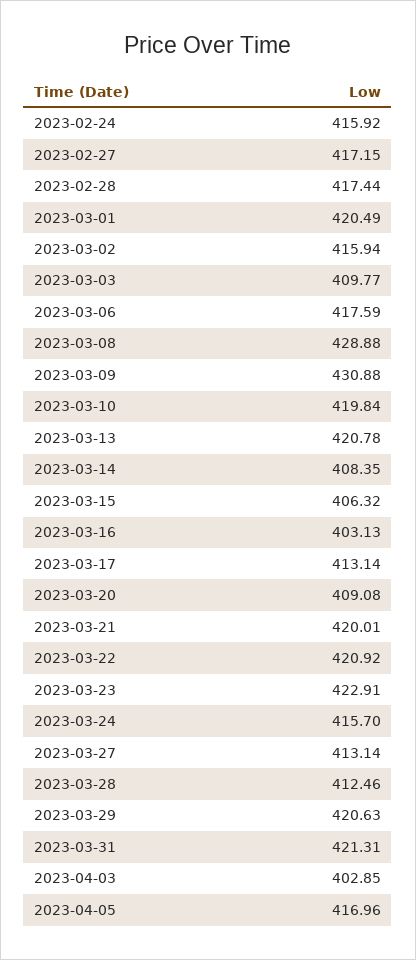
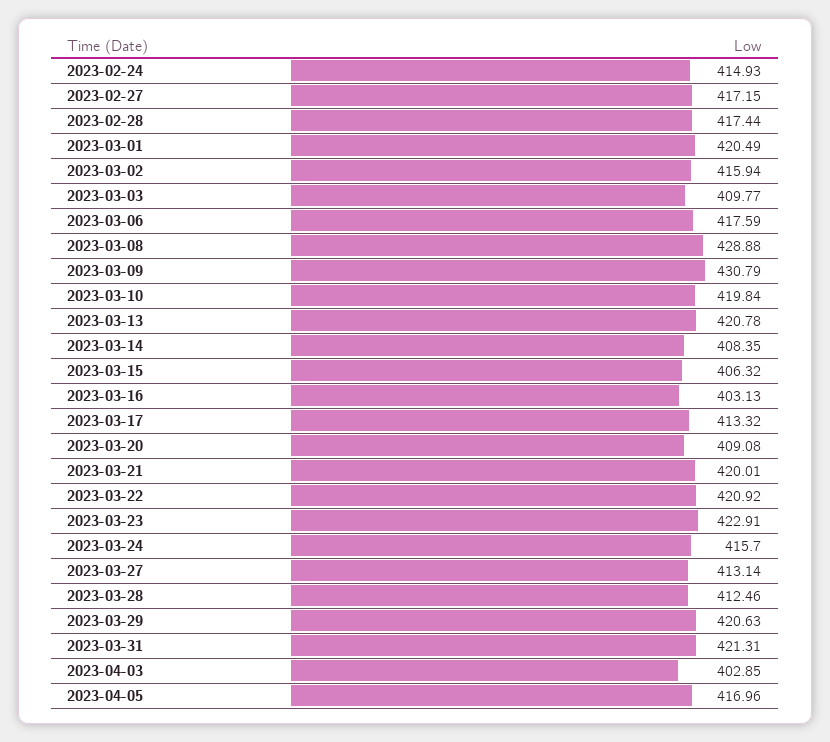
2023-02-24: 415.92 -> 414.93
2023-03-09: 430.88 -> 430.79
2023-03-17: 413.14 -> 413.32

